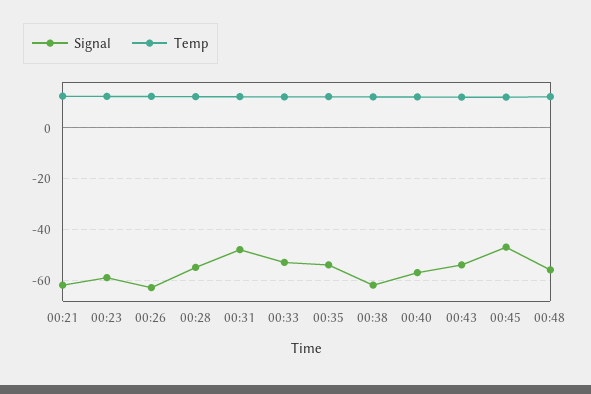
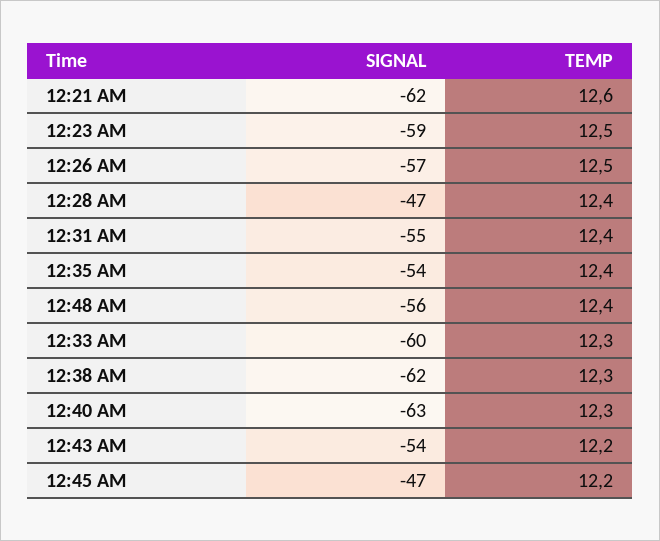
Signal, 00:26: -62.5 -> -57
Signal, 00:28: -55 -> -47
Signal, 00:31: -47.5 -> -55
Signal, 00:33: -52.5 -> -60
Signal, 00:40: -57.5 -> -63

